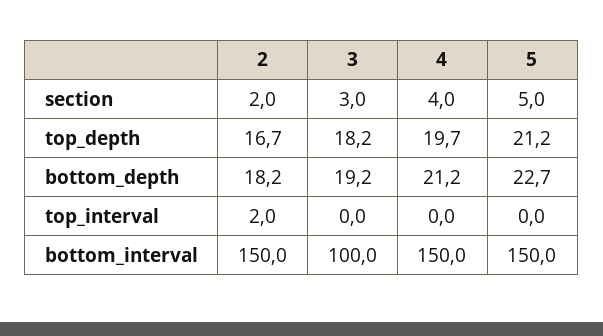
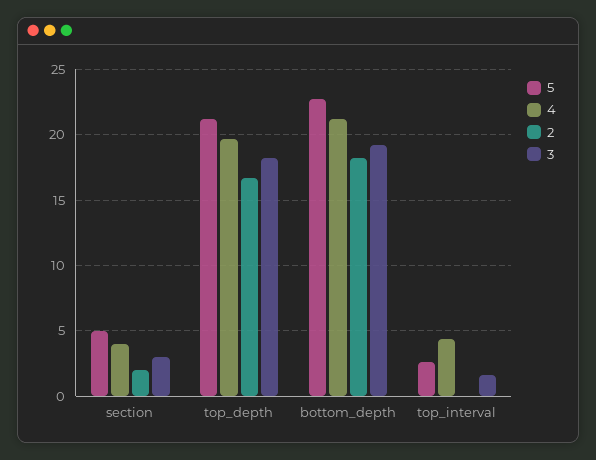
2, top_interval: 2 -> 0
3, top_interval: 0 -> 1.5
4, top_interval: 0 -> 4.5
5, top_interval: 0 -> 2.5
2, bottom_interval: 150 -> none
3, bottom_interval: 100 -> none
4, bottom_interval: 150 -> none
5, bottom_interval: 150 -> none

